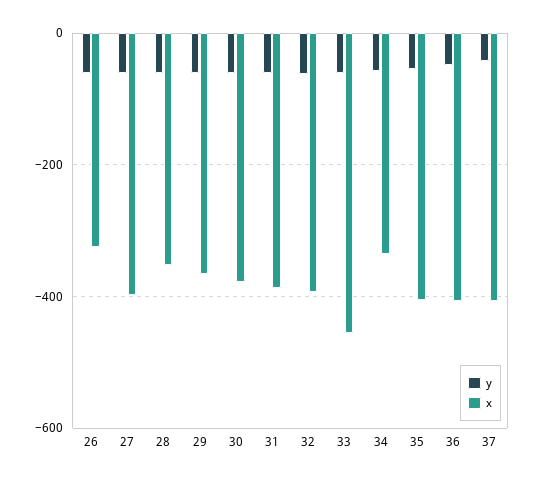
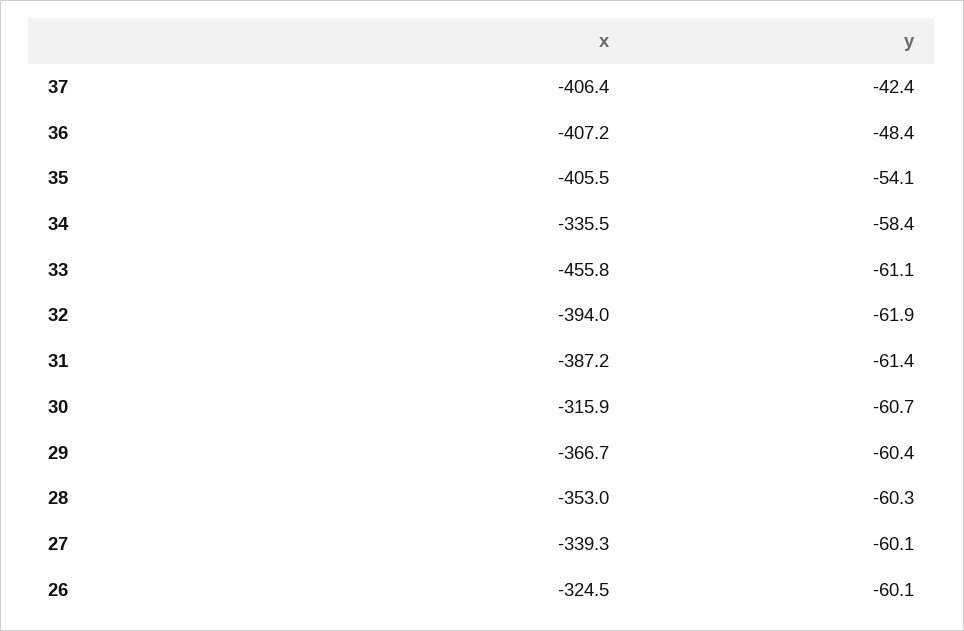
x, 27: -400 -> -339.3
x, 30: -380 -> -315.9

